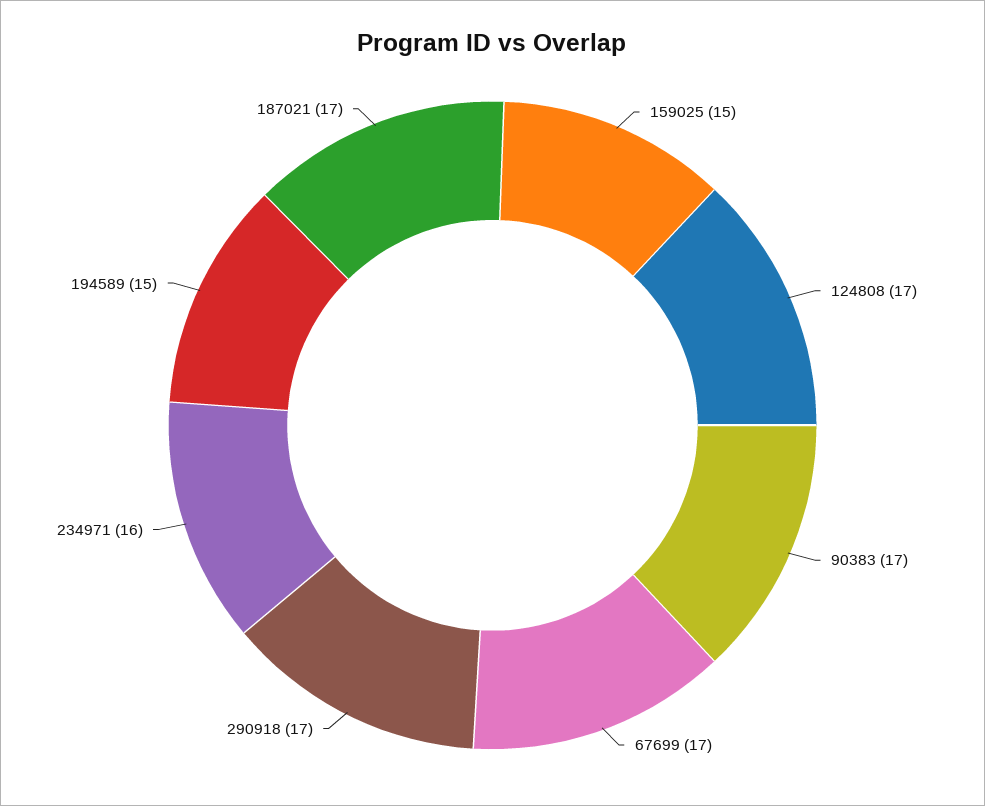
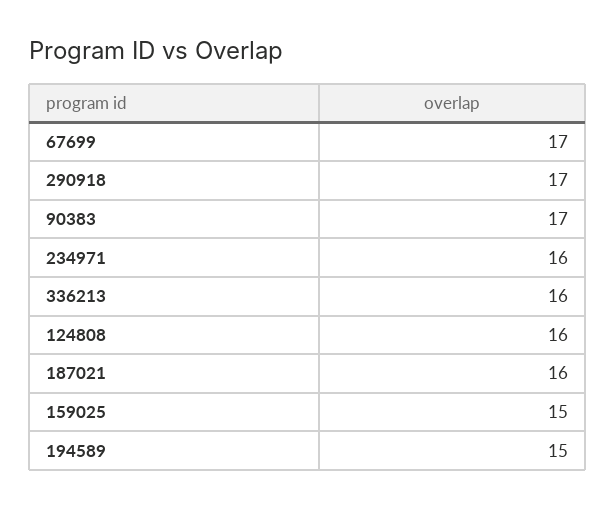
124808: 17 -> 16
187021: 17 -> 16
336213: none -> 16

